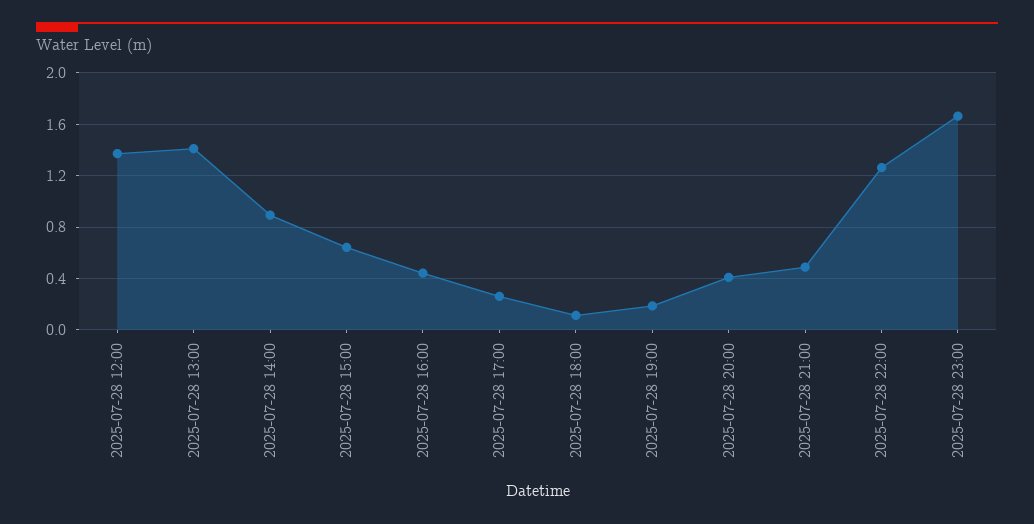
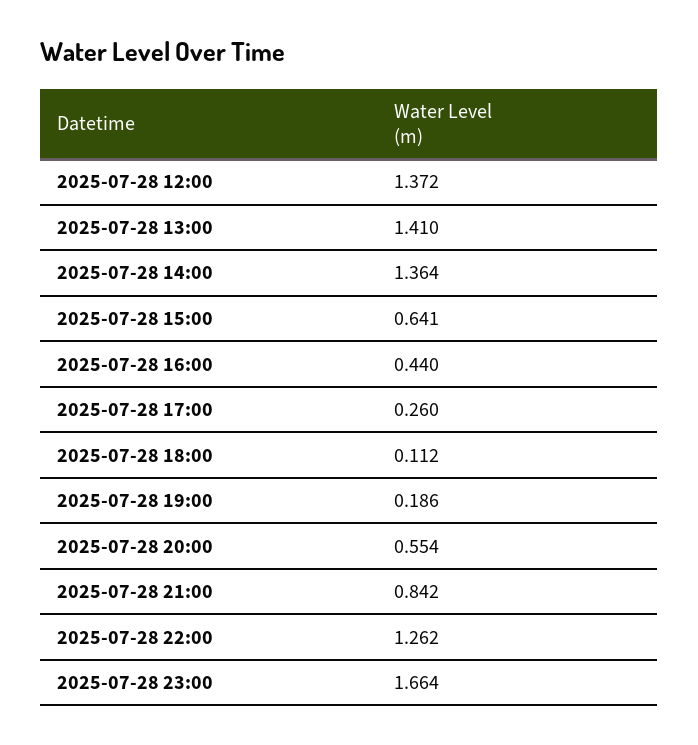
2025-07-28 14:00: 0.9 -> 1.364
2025-07-28 20:00: 0.4 -> 0.554
2025-07-28 21:00: 0.5 -> 0.842

